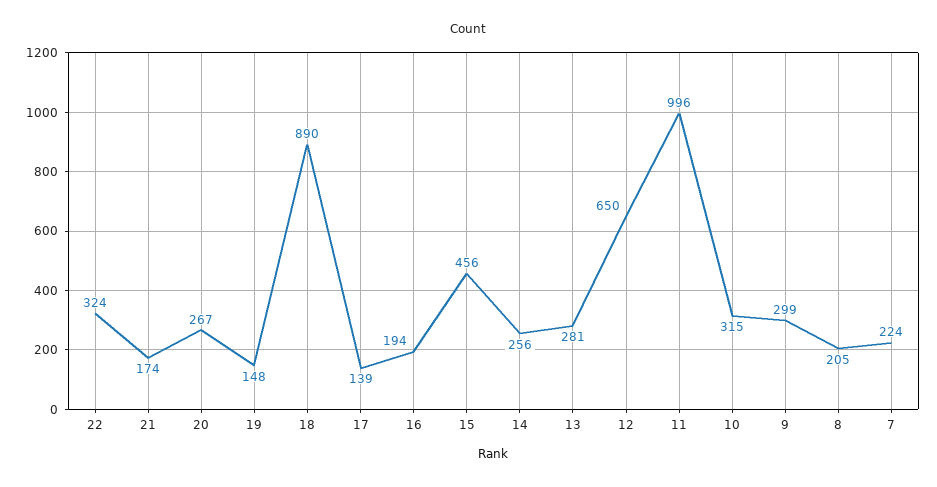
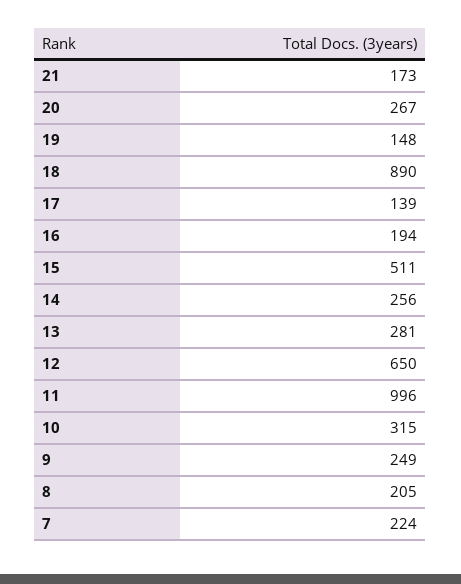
22: 324 -> none
21: 174 -> 173
15: 456 -> 511
9: 299 -> 249

